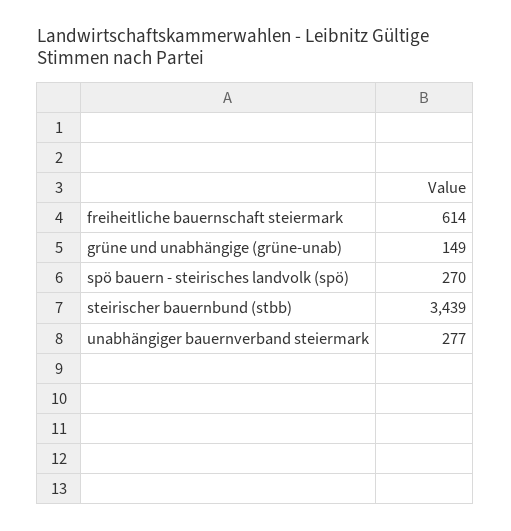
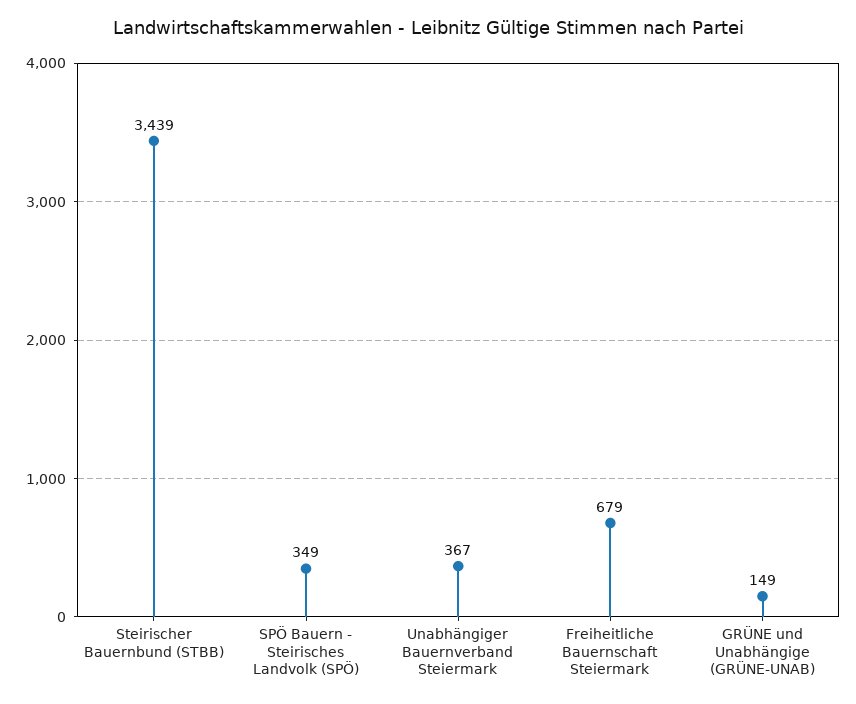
freiheitliche bauernschaft steiermark: 614 -> 679
spö bauern - steirisches landvolk (spö): 270 -> 349
unabhängiger bauernverband steiermark: 277 -> 367

